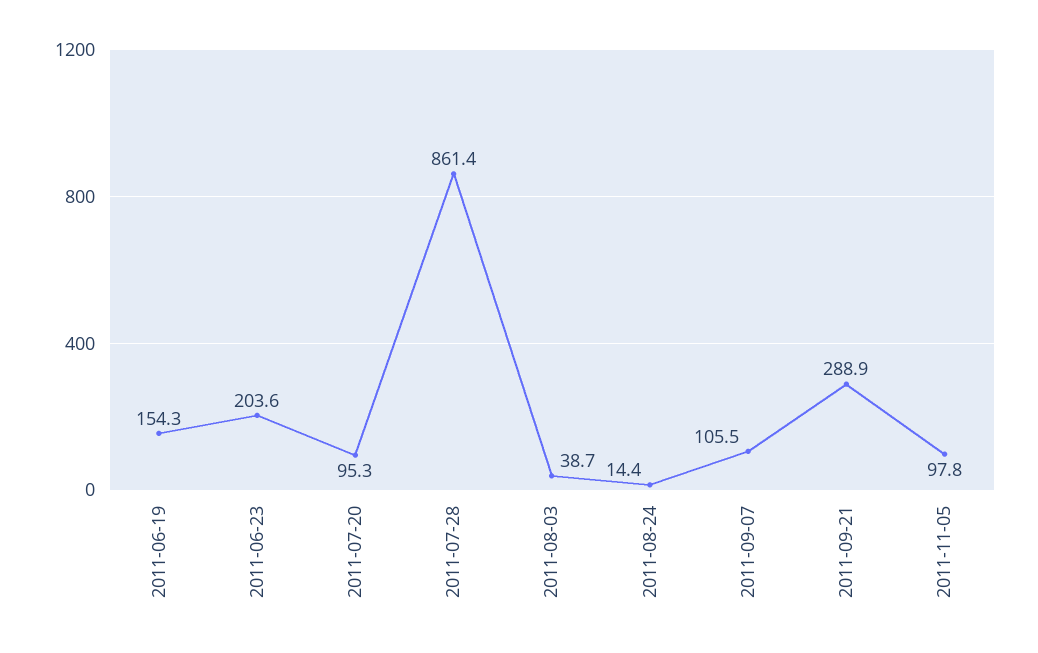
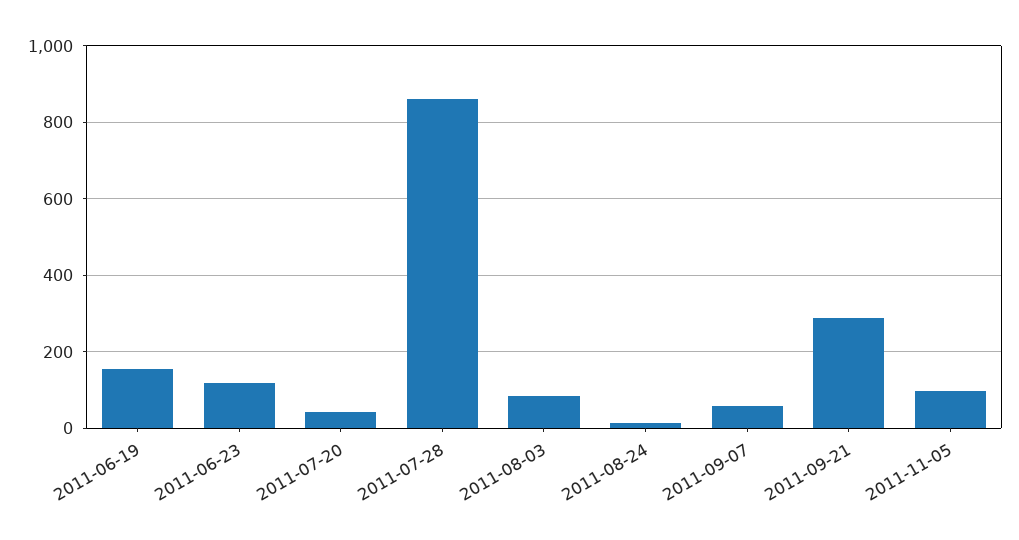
2011-06-23: 203.6 -> 120
2011-07-20: 95.3 -> 40
2011-08-03: 38.7 -> 80
2011-09-07: 105.5 -> 60

